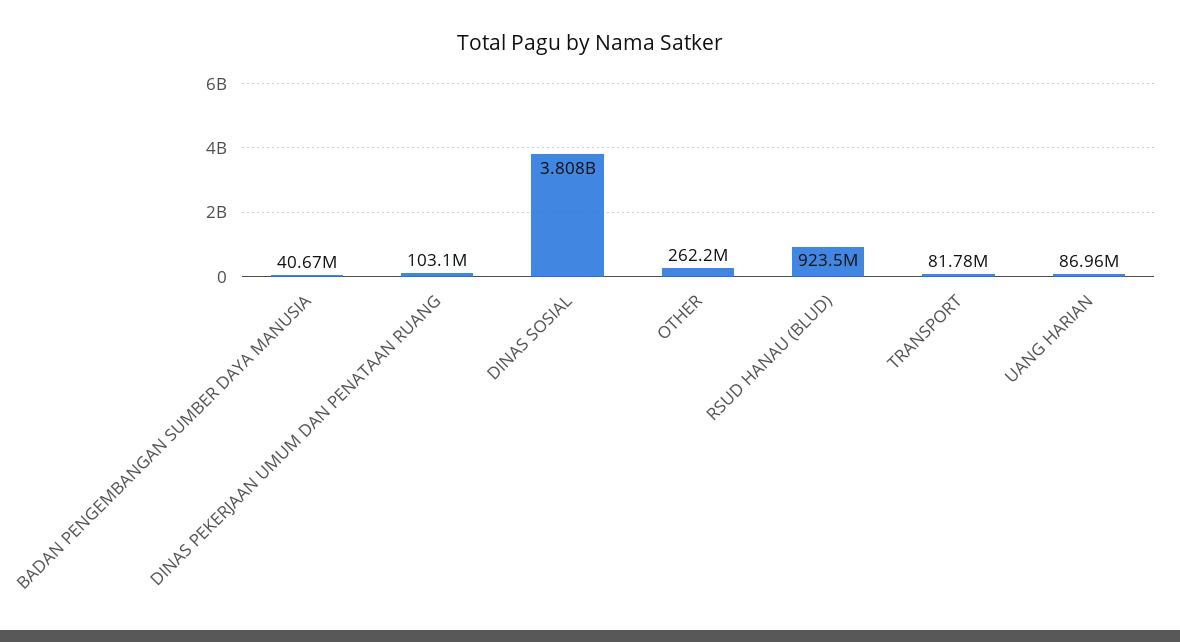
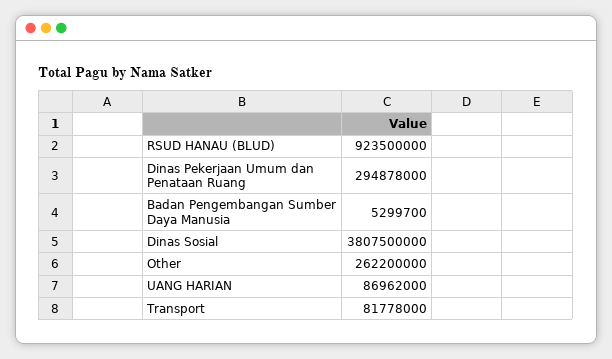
BADAN PENGEMBANGAN SUMBER DAYA MANUSIA: 40670000 -> 5299700
DINAS PEKERJAAN UMUM DAN PENATAAN RUANG: 103100000 -> 294878000

